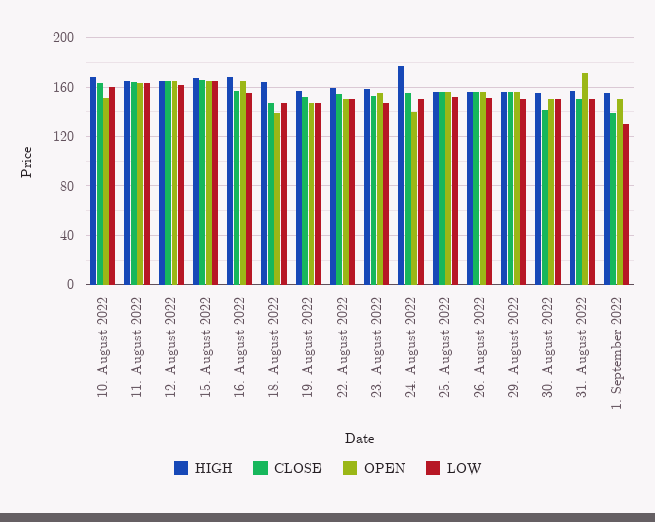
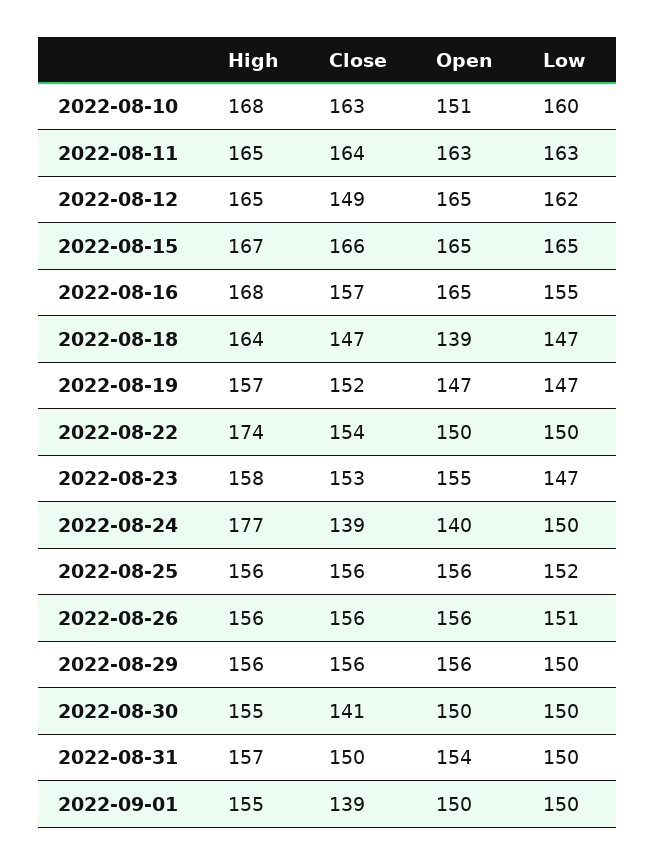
CLOSE, 12. August 2022: 165 -> 149
HIGH, 22. August 2022: 160 -> 174
CLOSE, 24. August 2022: 155 -> 139
OPEN, 31. August 2022: 170 -> 154
LOW, 1. September 2022: 130 -> 150

